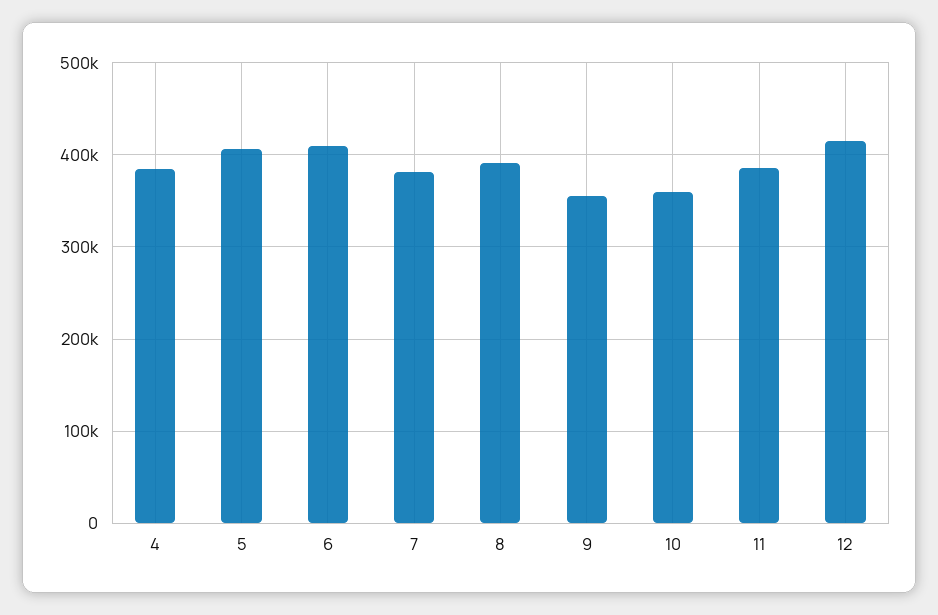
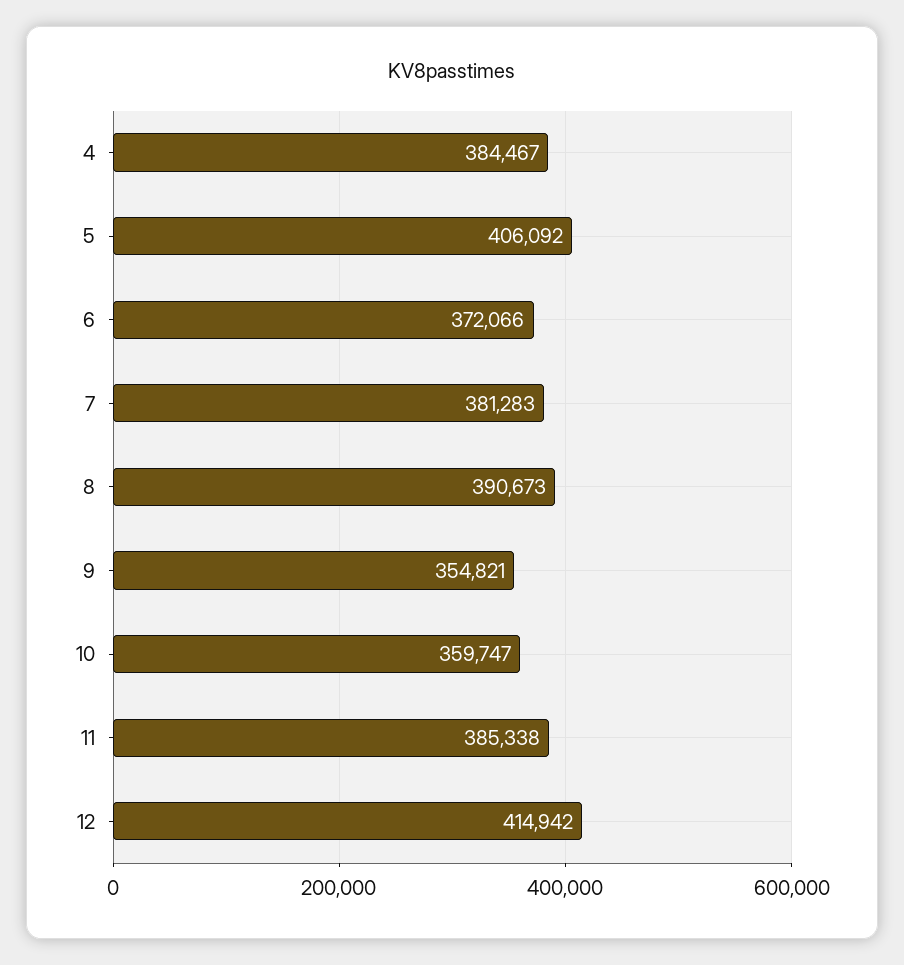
6: 410000 -> 372066

